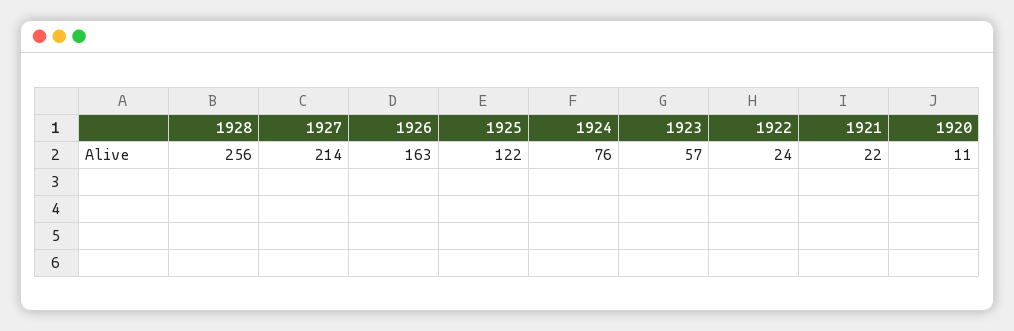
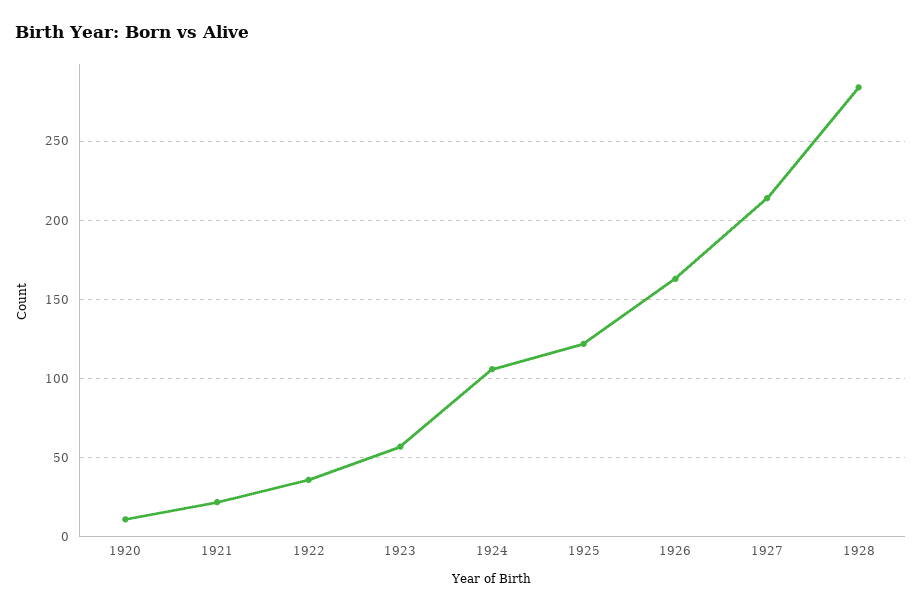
1928: 256 -> 285
1924: 76 -> 105
1922: 24 -> 35

